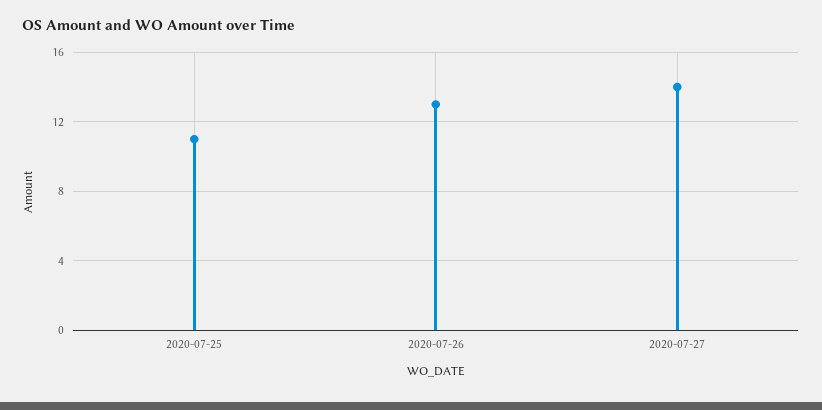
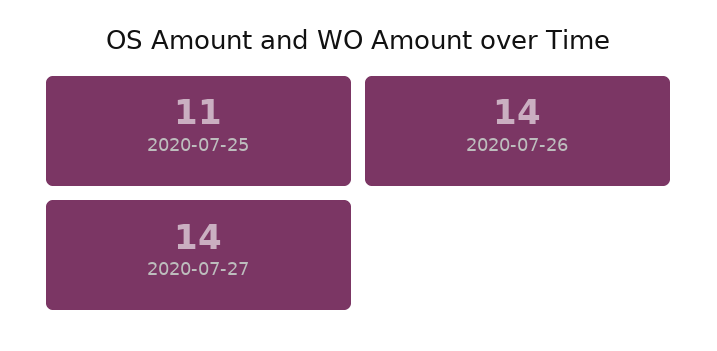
2020-07-26: 13 -> 14

